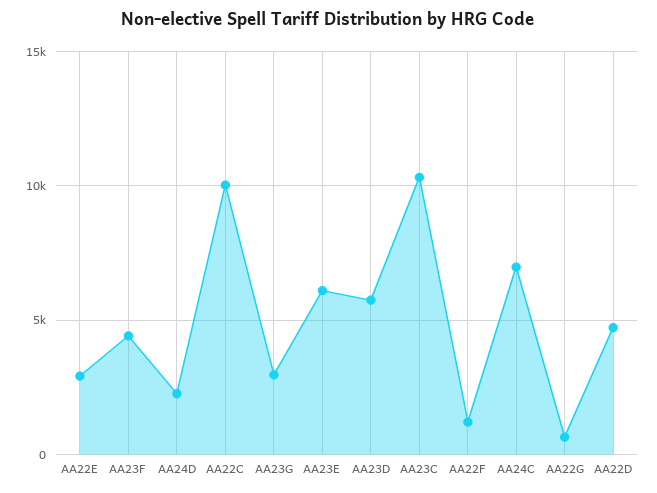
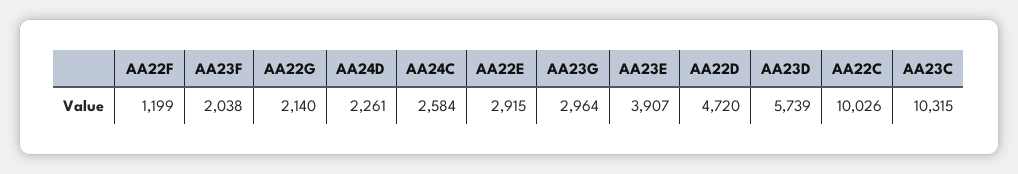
AA23F: 4500 -> 2038
AA23E: 6000 -> 3907
AA24C: 7000 -> 2584
AA22G: 500 -> 2140

